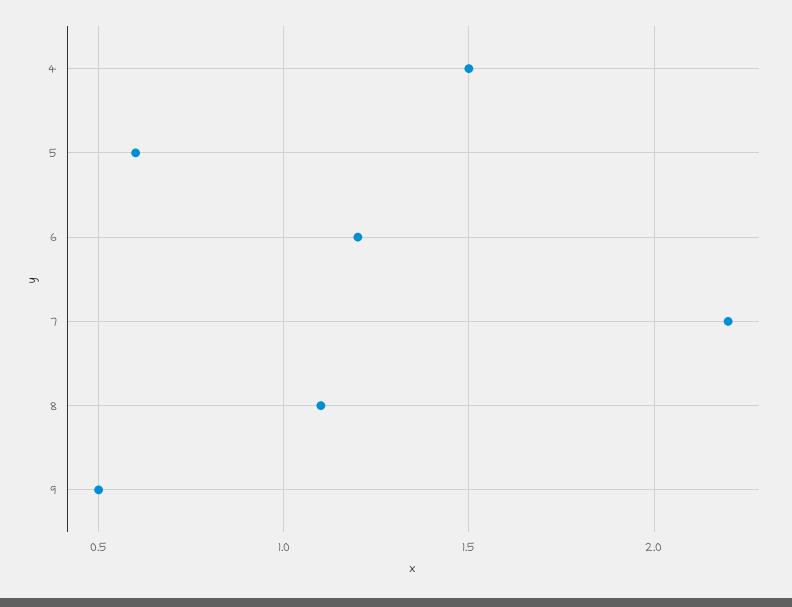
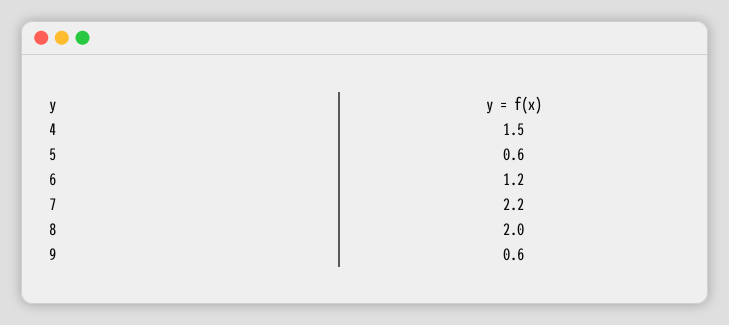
8: 1.1 -> 2
9: 0.5 -> 0.6

